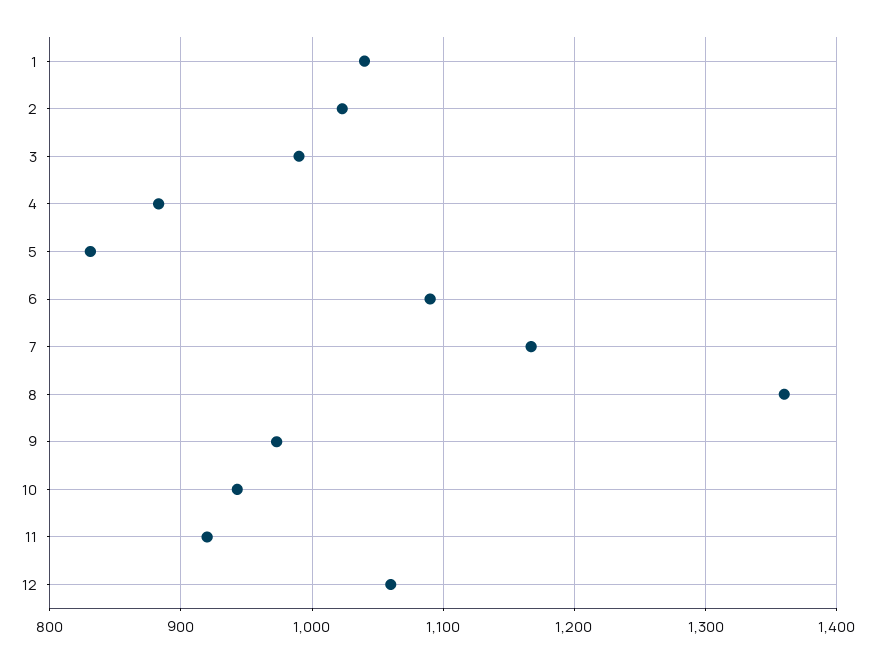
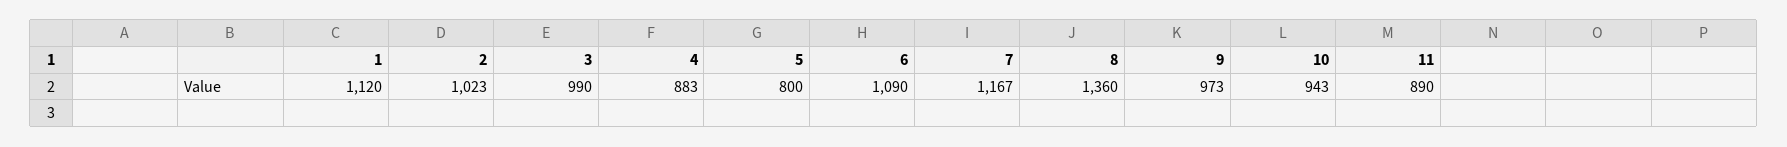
1: 1040 -> 1120
5: 830 -> 800
11: 920 -> 890
12: 1060 -> none

